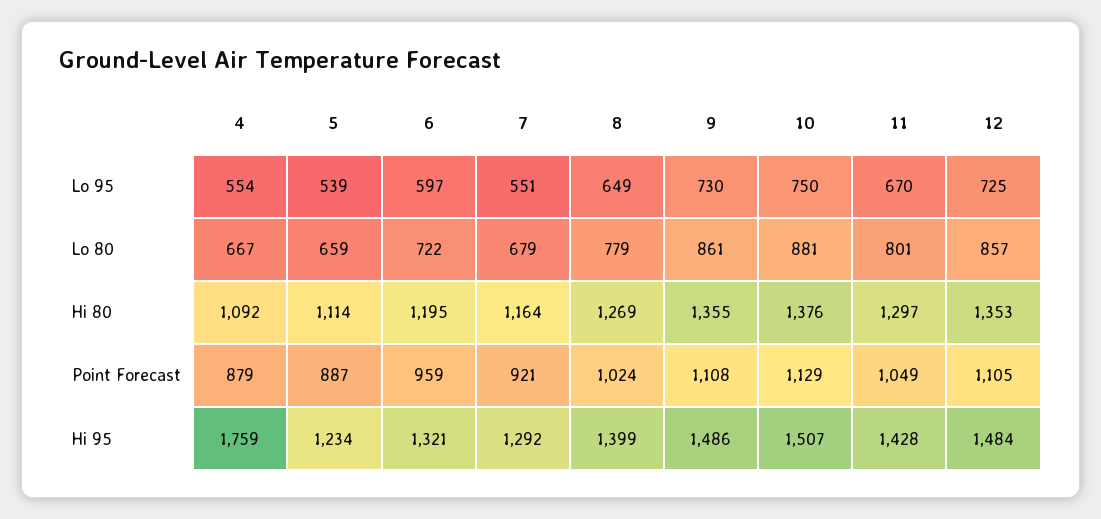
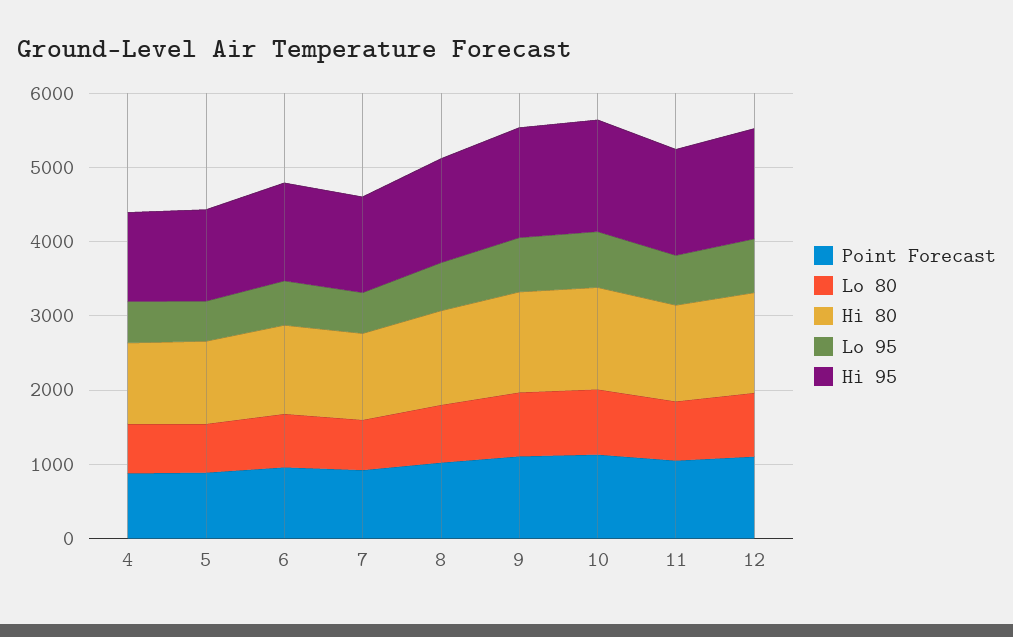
Hi 95, 4: 1759 -> 1200

